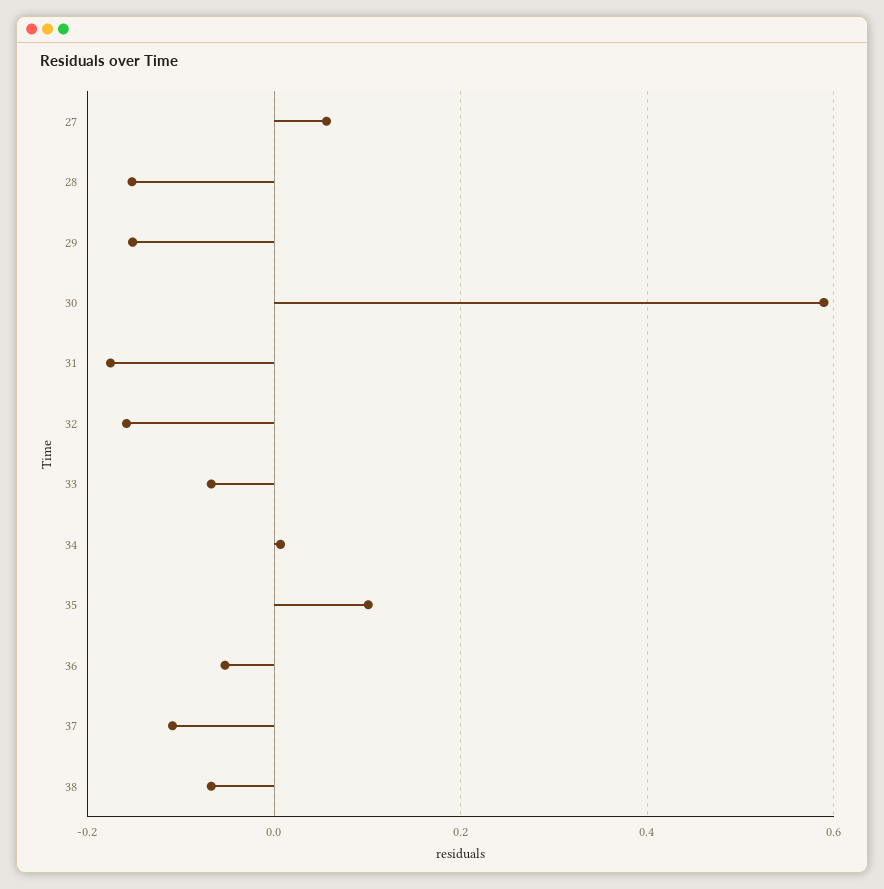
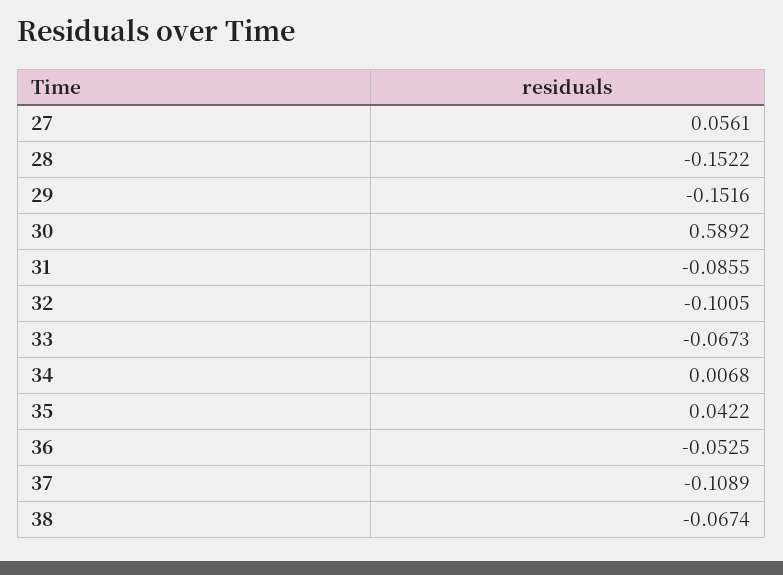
31: -0.18 -> -0.0855
32: -0.16 -> -0.1005
35: 0.1 -> 0.0422

